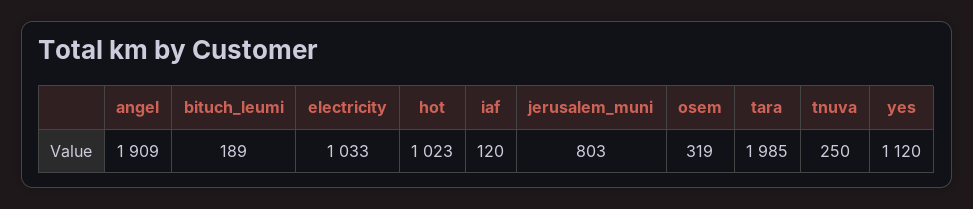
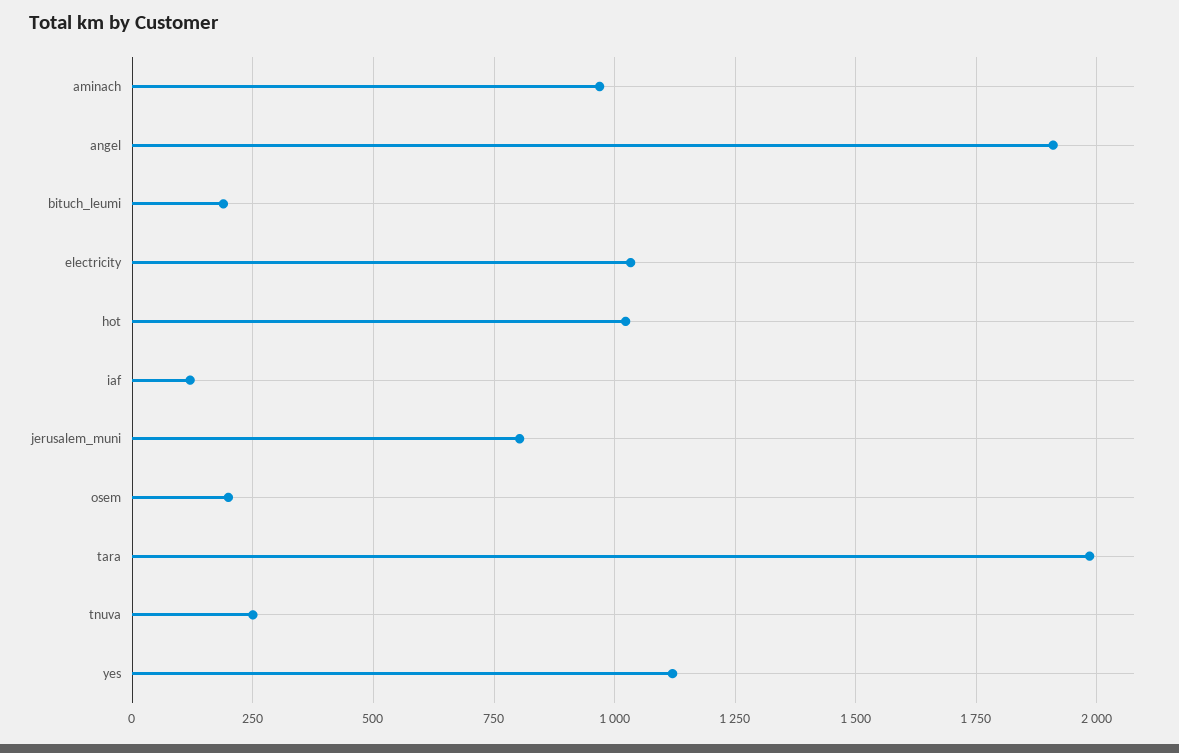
osem: 319 -> 200
aminach: none -> 975

